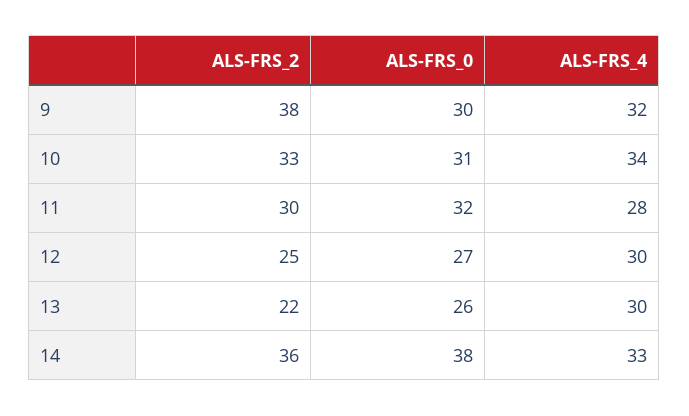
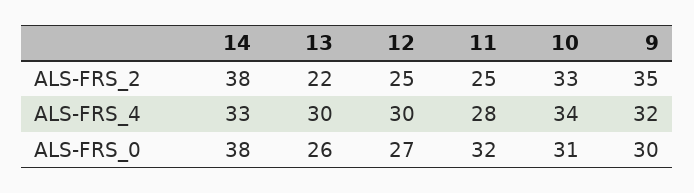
ALS-FRS_2, 9: 38 -> 35
ALS-FRS_2, 11: 30 -> 25
ALS-FRS_2, 14: 36 -> 38

